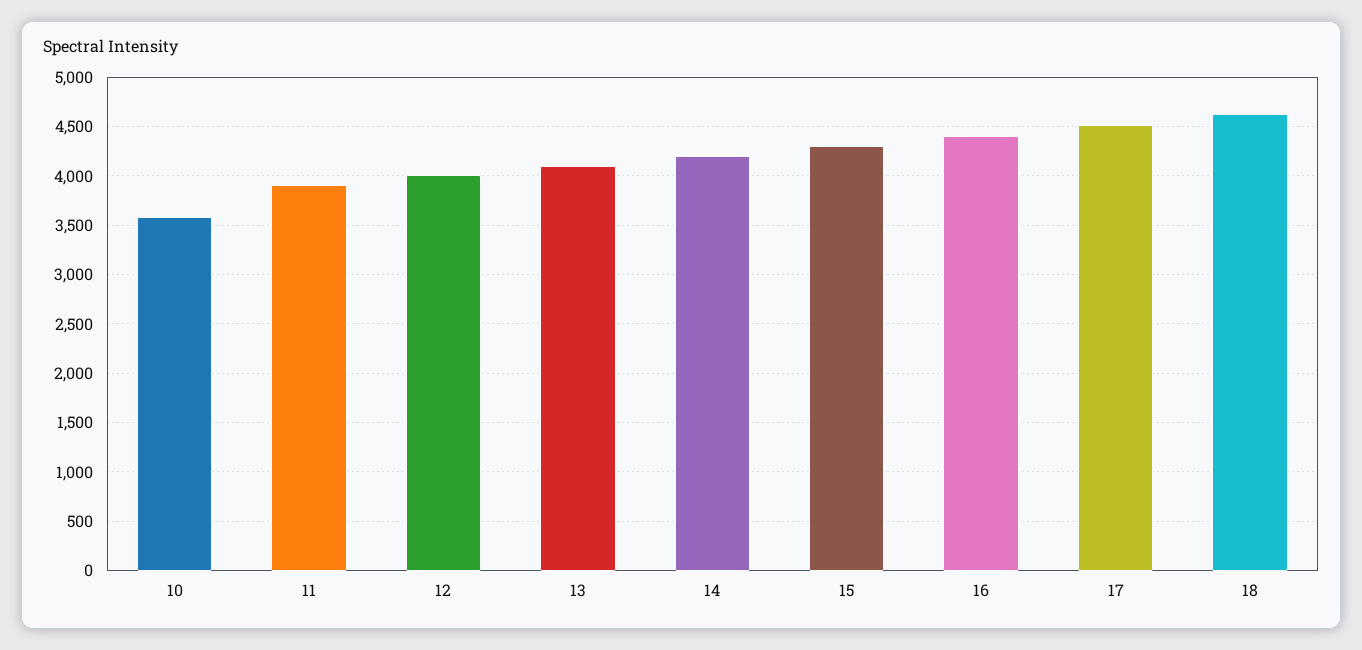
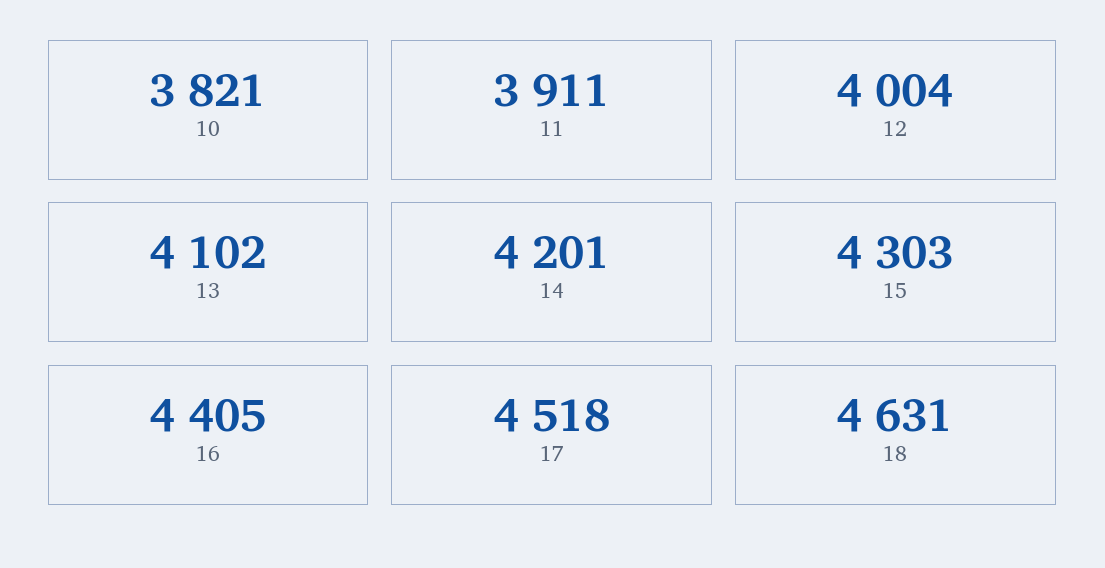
10: 3600 -> 3821

